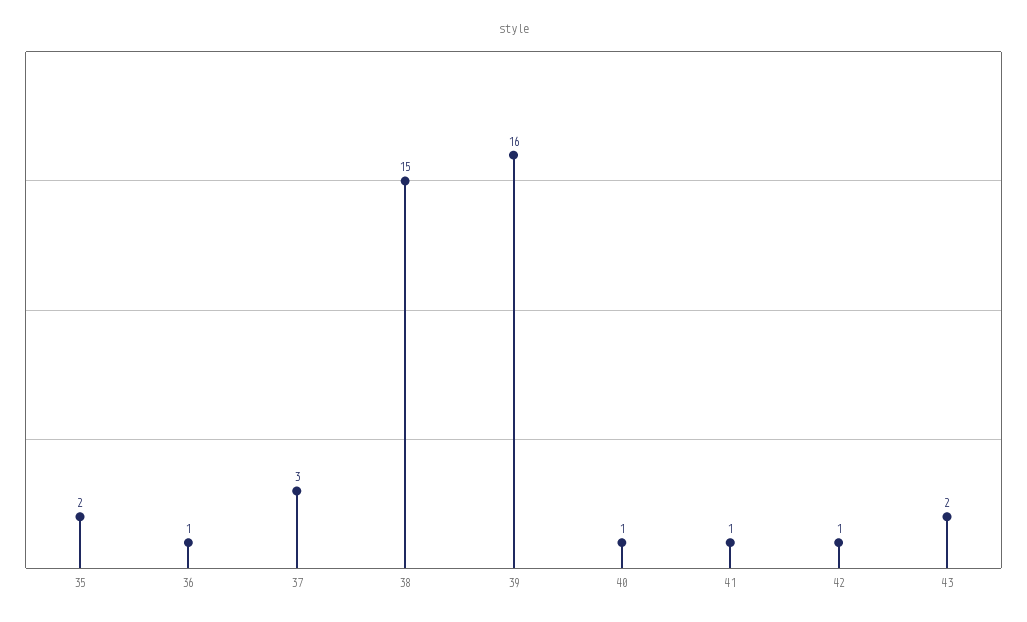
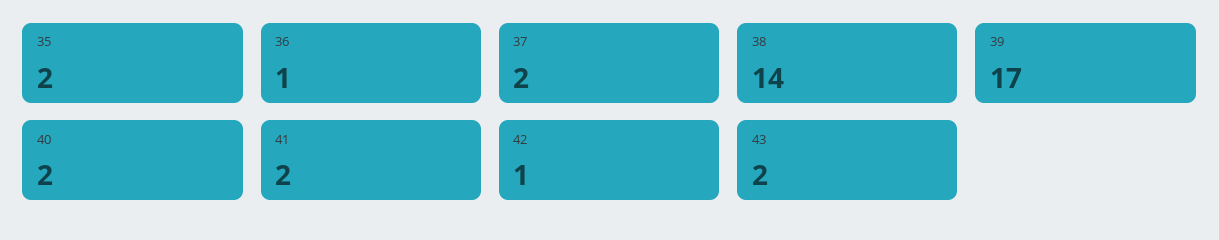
37: 3 -> 2
38: 15 -> 14
39: 16 -> 17
40: 1 -> 2
41: 1 -> 2

